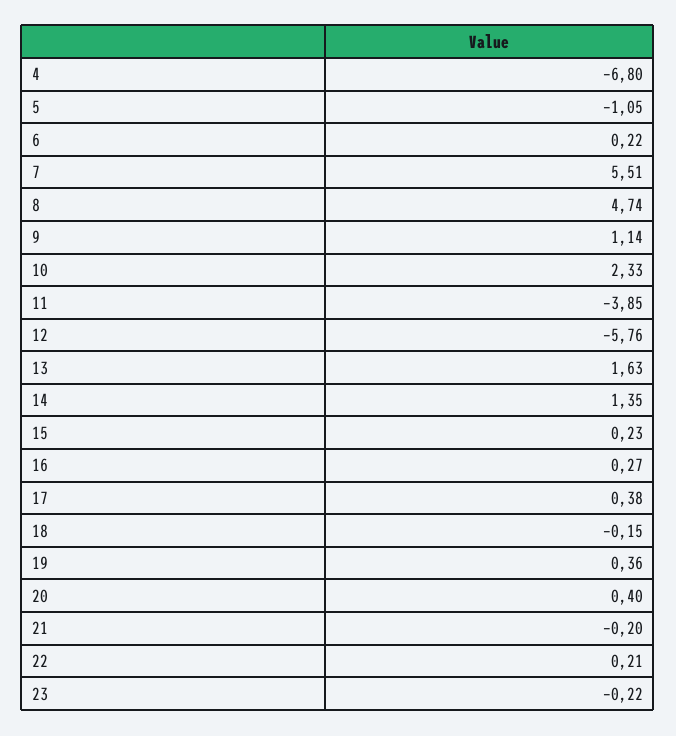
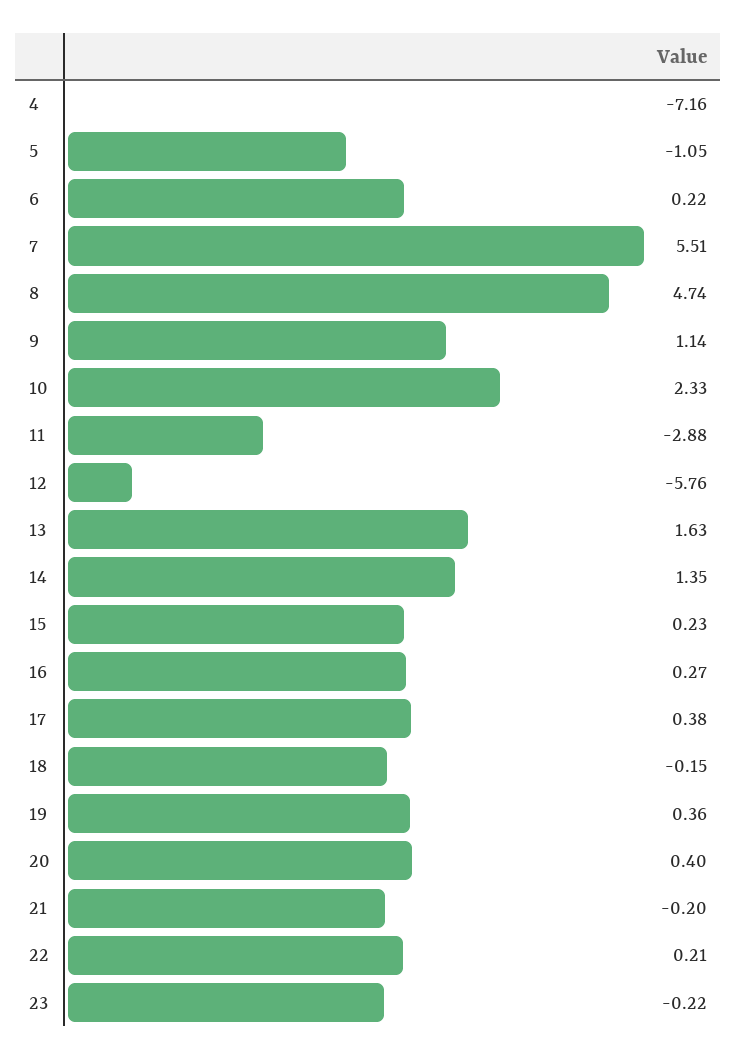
4: -6.8 -> -7.16
11: -3.85 -> -2.88

